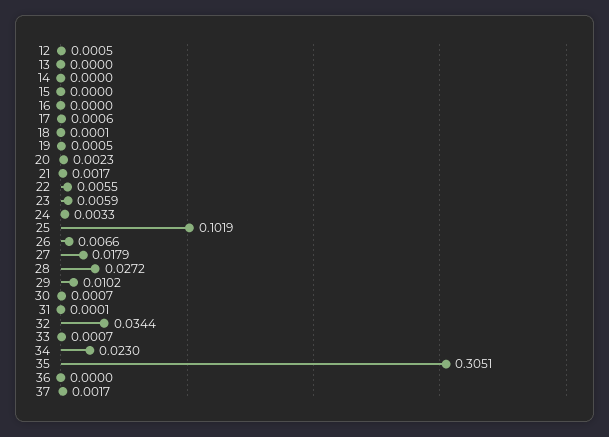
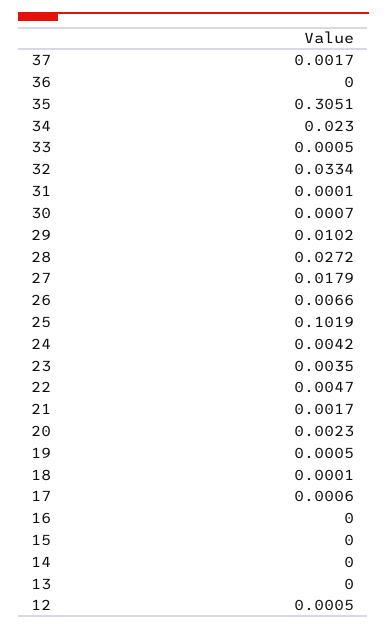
22: 0.0055 -> 0.0047
23: 0.0059 -> 0.0035
24: 0.0033 -> 0.0042
32: 0.0344 -> 0.0334
33: 0.0007 -> 0.0005

